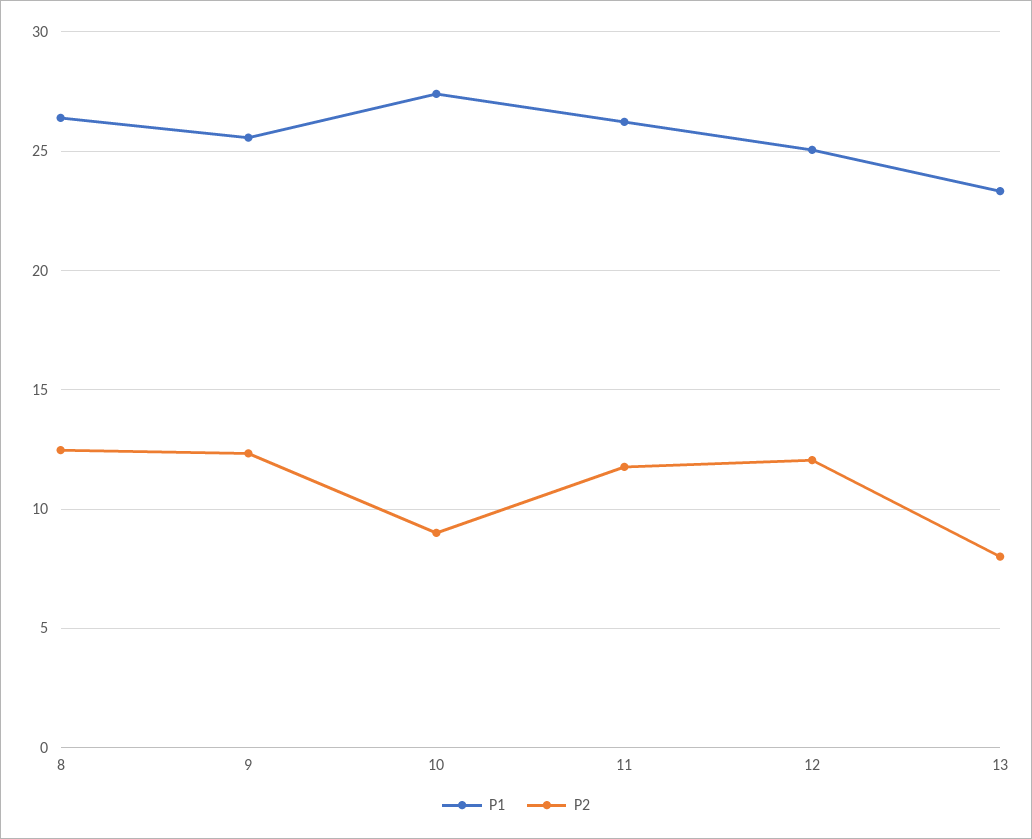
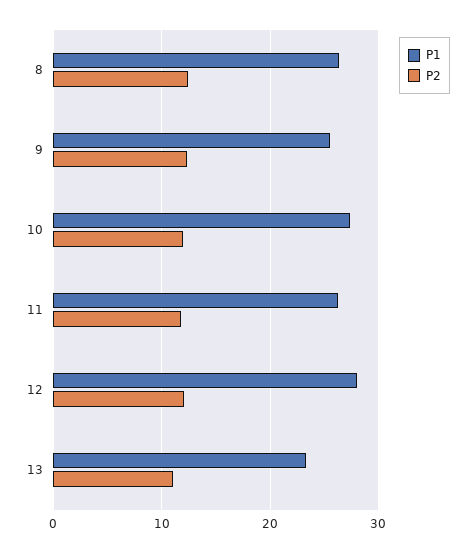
P2, 10: 9 -> 12
P1, 12: 25 -> 28
P2, 13: 8 -> 11

